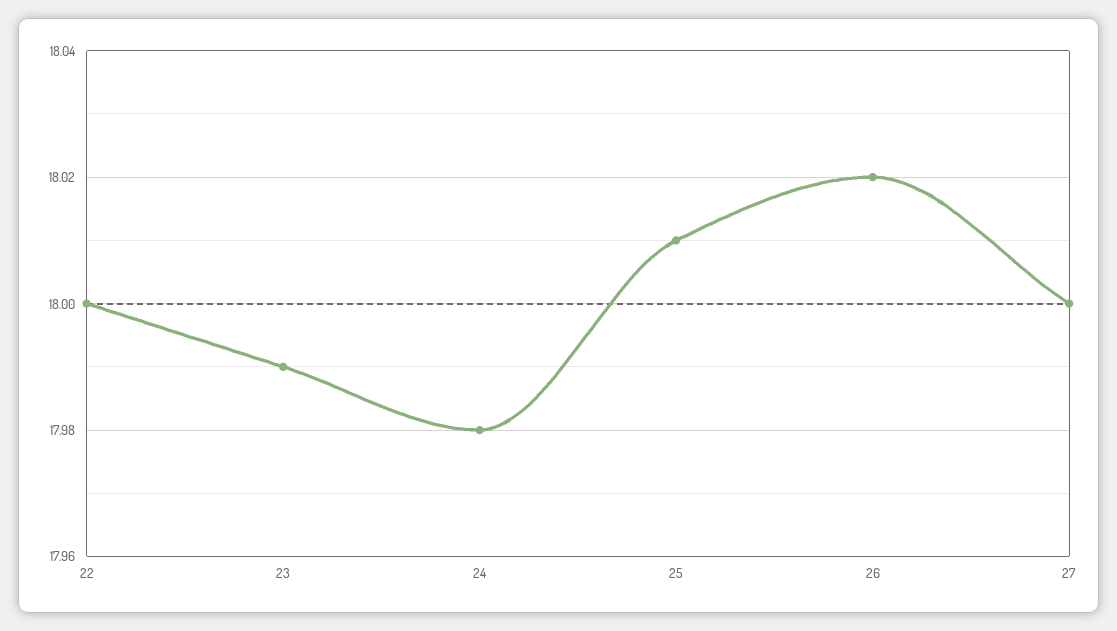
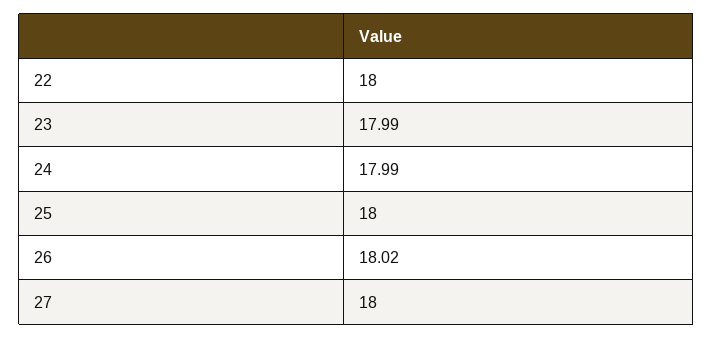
24: 17.98 -> 17.99
25: 18.01 -> 18

